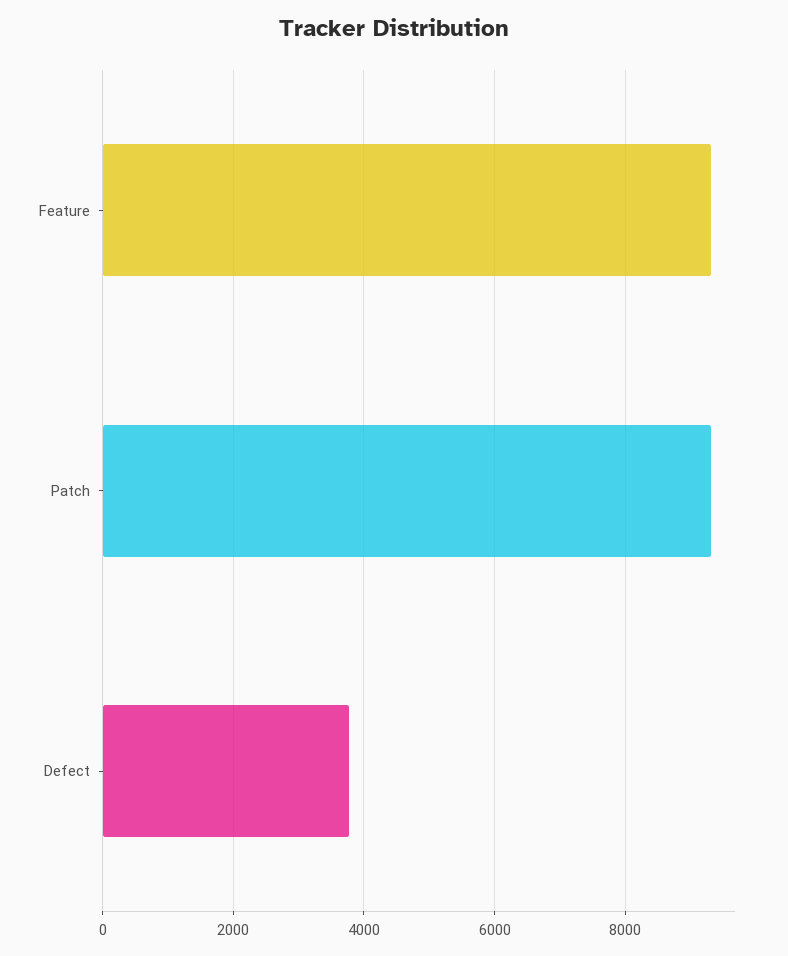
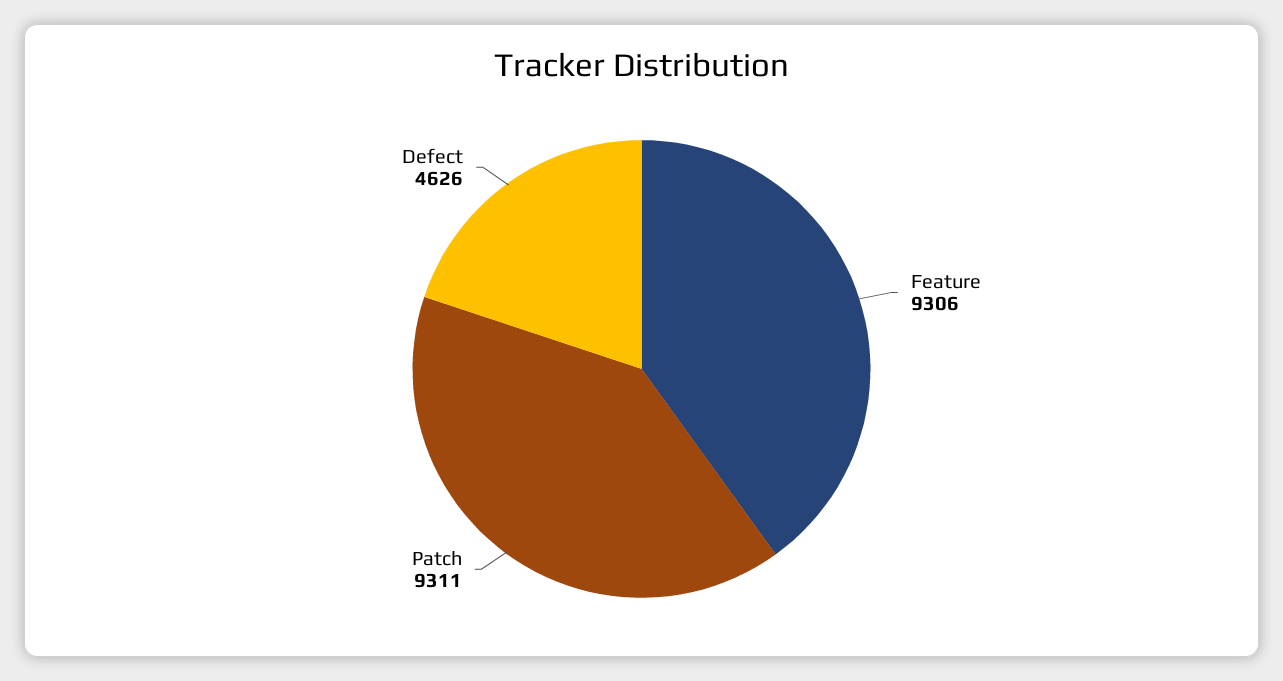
Defect: 3800 -> 4626

